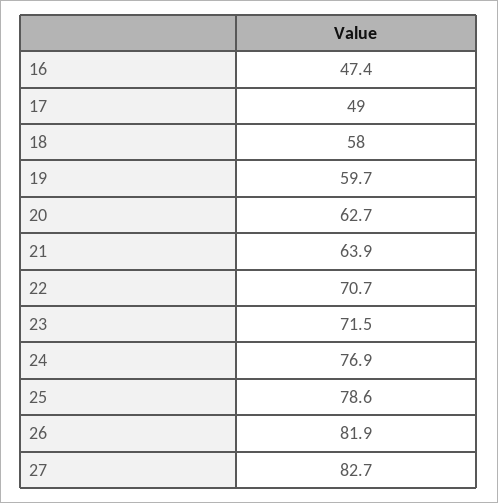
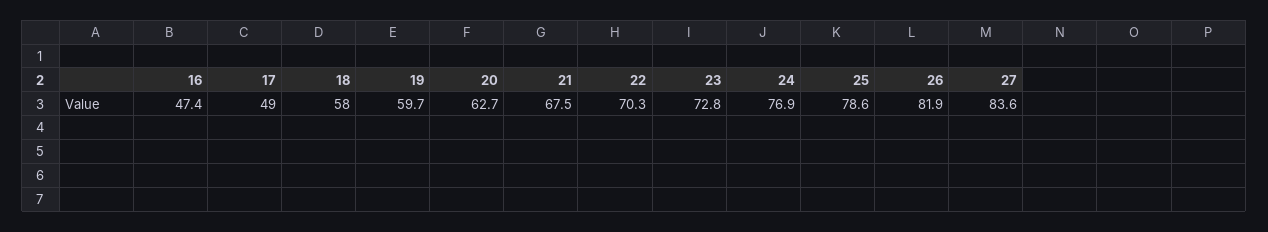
21: 63.9 -> 67.5
22: 70.7 -> 70.3
23: 71.5 -> 72.8
27: 82.7 -> 83.6

